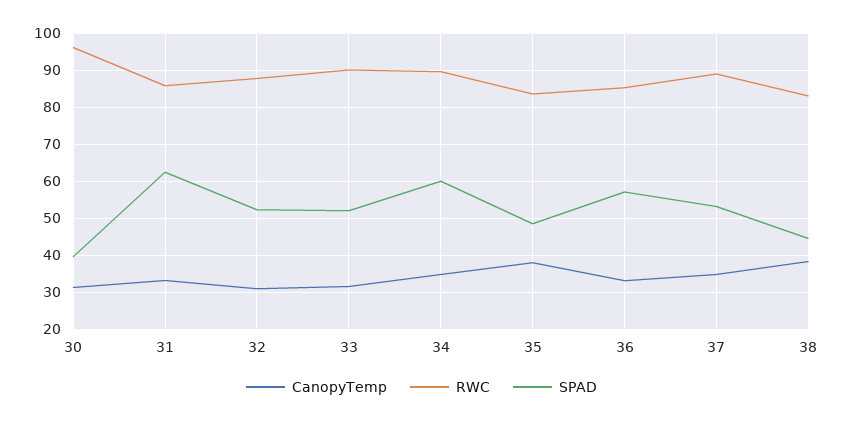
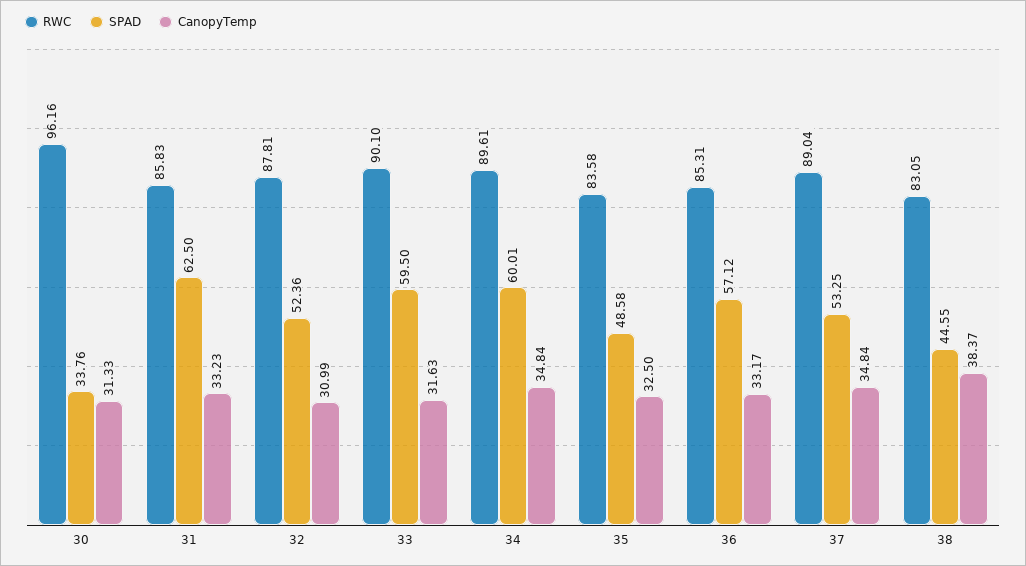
SPAD, 30: 40 -> 33.76
SPAD, 33: 52 -> 59.5
CanopyTemp, 35: 38 -> 32.5

